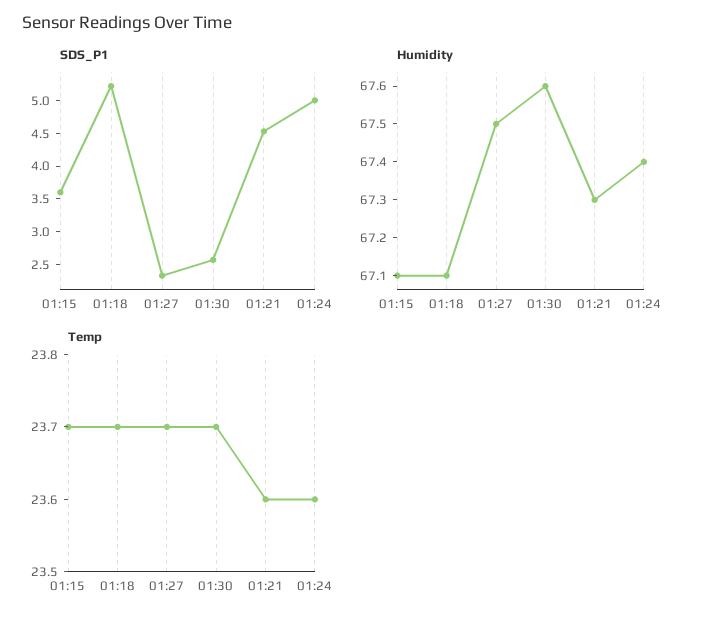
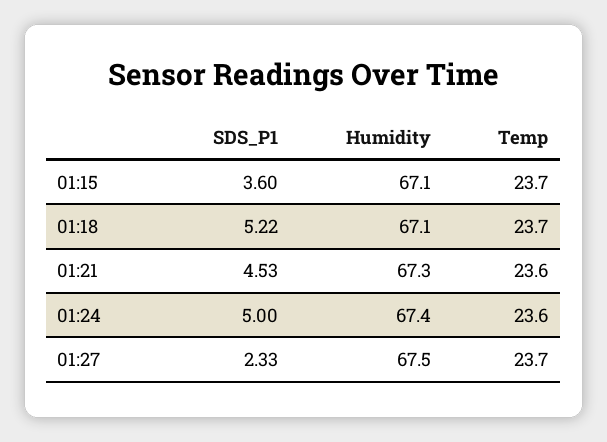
SDS_P1, 01:30: 2.5 -> none
Humidity, 01:30: 67.6 -> none
Temp, 01:30: 23.7 -> none

